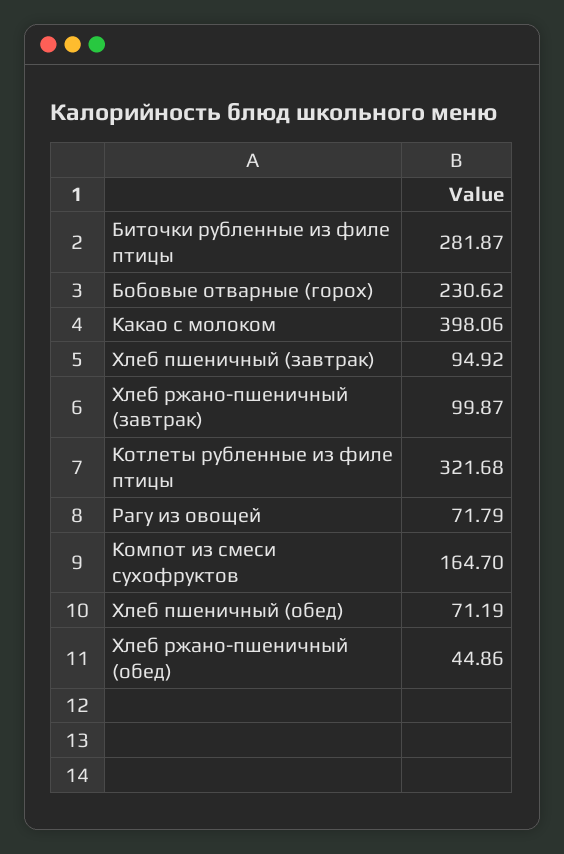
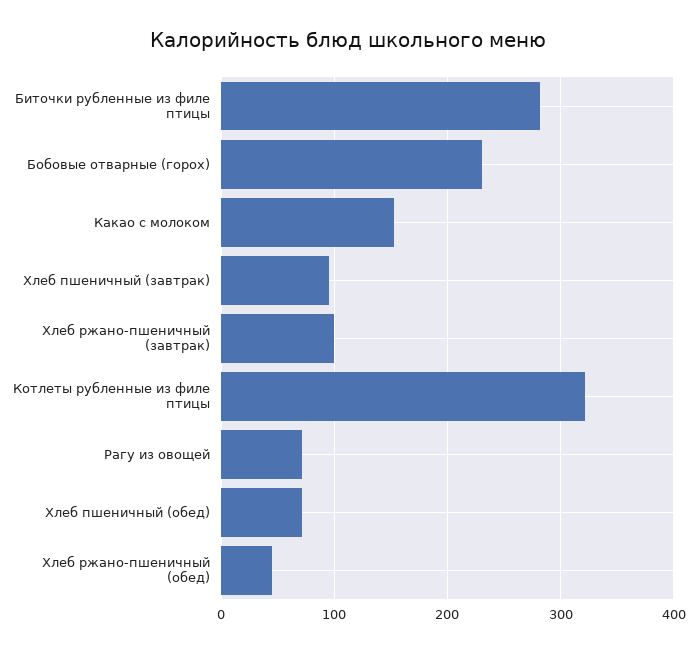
Какао с молоком: 398.06 -> 150
Компот из смеси сухофруктов: 164.7 -> none

